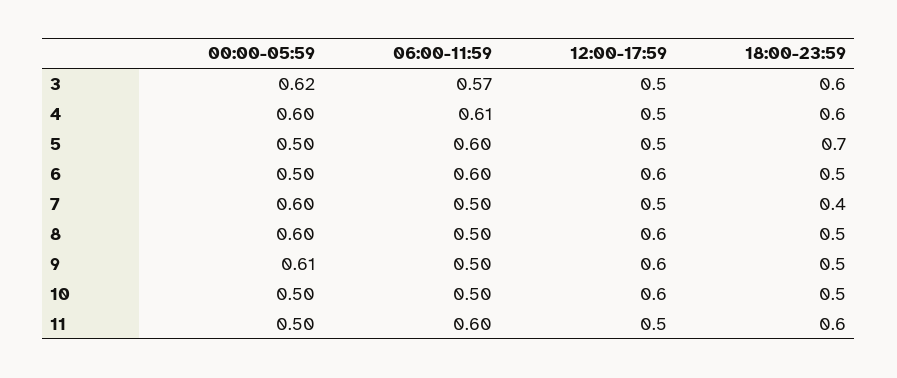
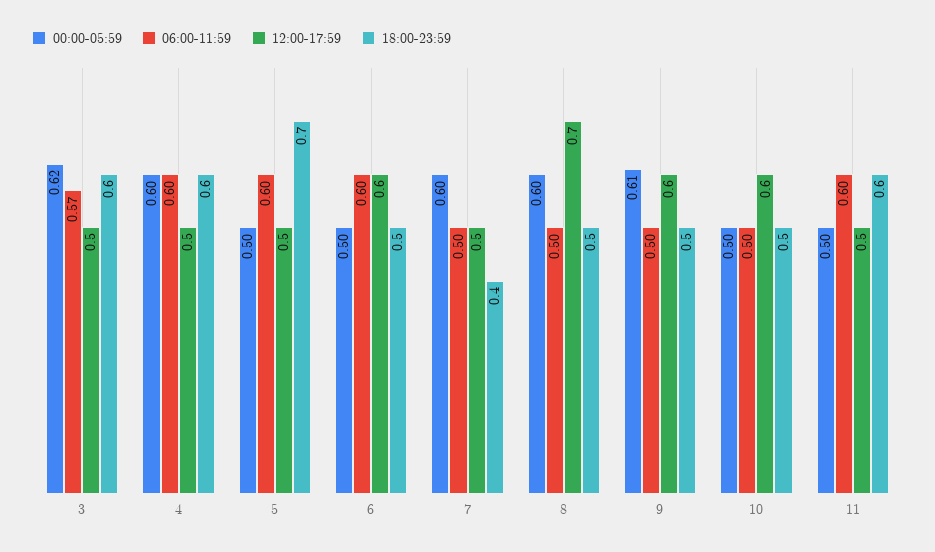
06:00-11:59, 4: 0.61 -> 0.6
12:00-17:59, 8: 0.6 -> 0.7

